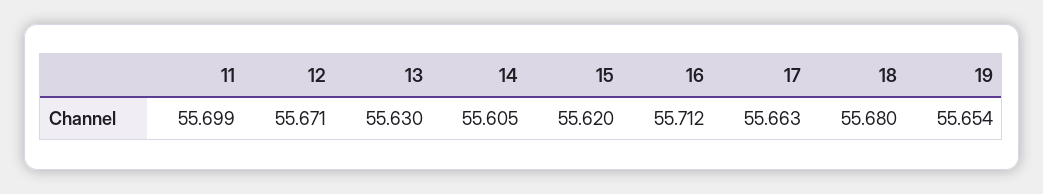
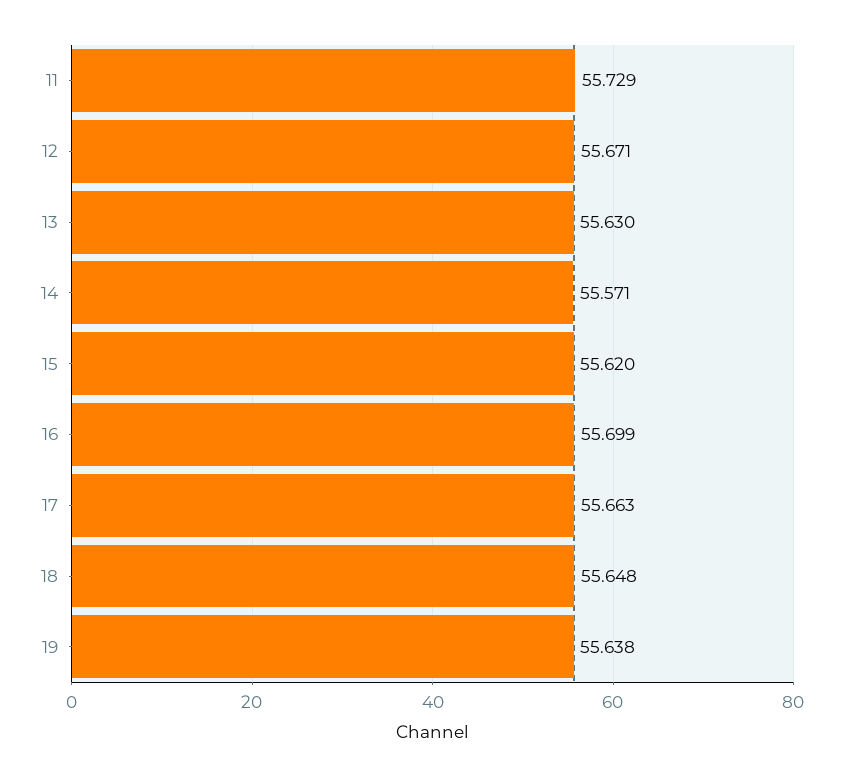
11: 55.699 -> 55.729
14: 55.605 -> 55.571
16: 55.712 -> 55.699
18: 55.68 -> 55.648
19: 55.654 -> 55.638

